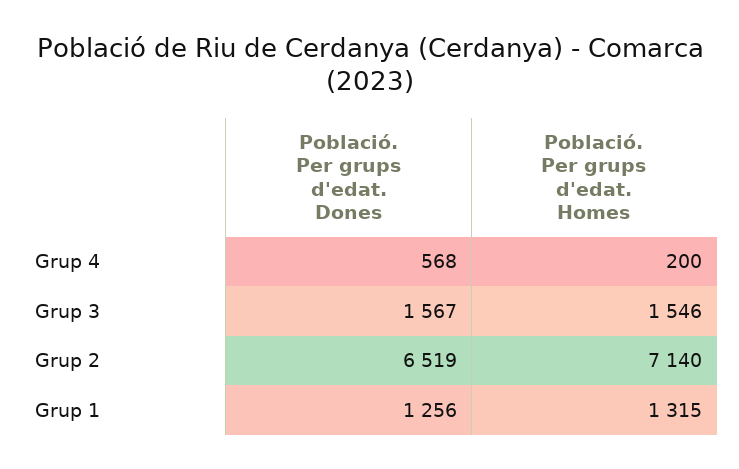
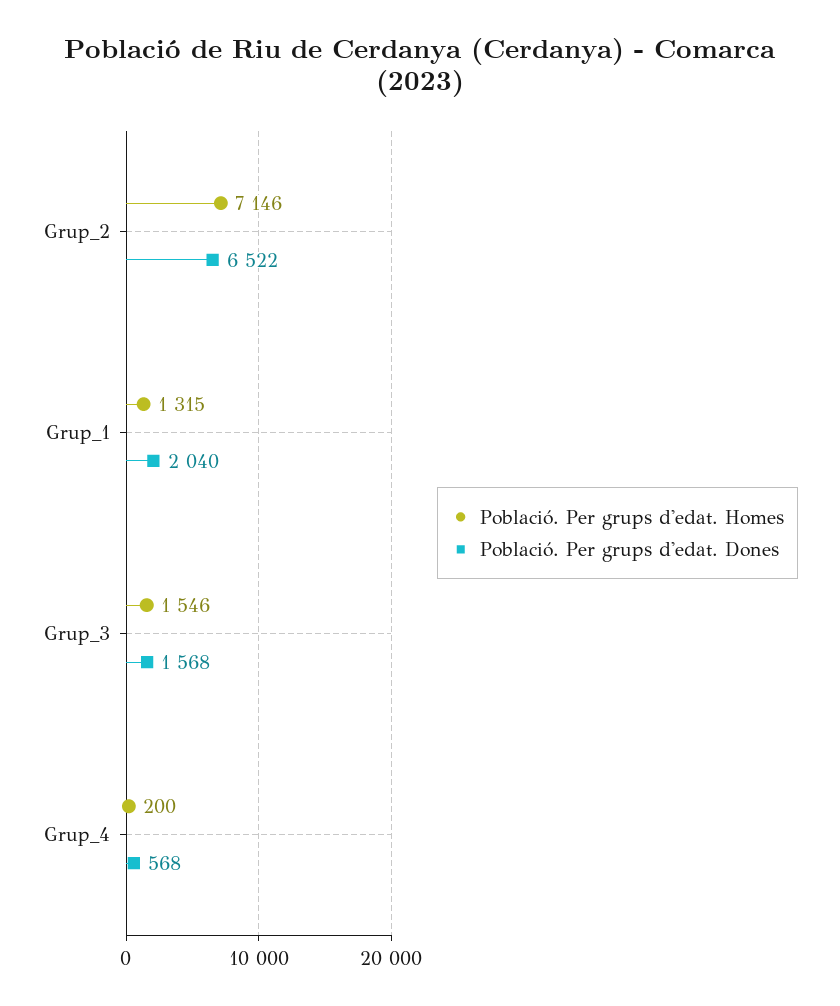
Població. Per grups d'edat. Dones, Grup 3: 1567 -> 1568
Població. Per grups d'edat. Dones, Grup 2: 6519 -> 6522
Població. Per grups d'edat. Homes, Grup 2: 7140 -> 7146
Població. Per grups d'edat. Dones, Grup 1: 1256 -> 2040

